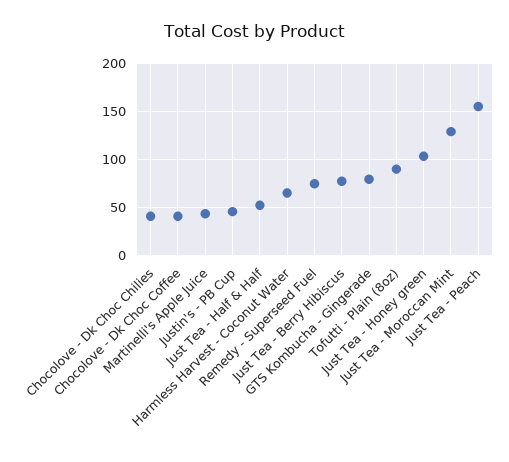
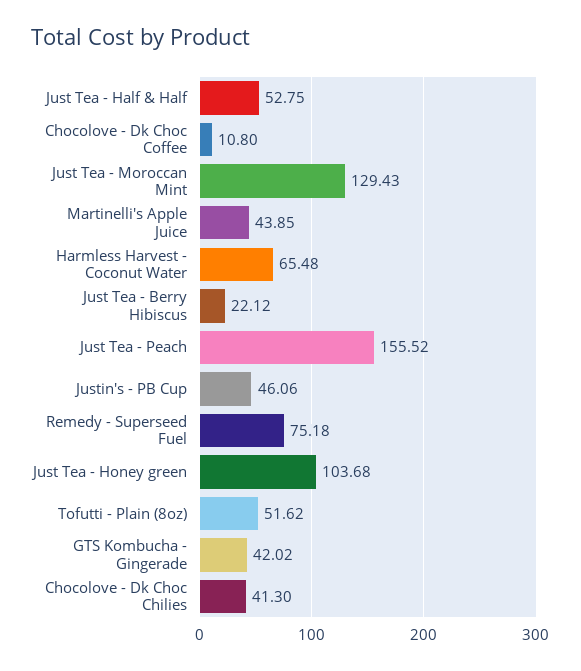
Chocolove - Dk Choc Coffee: 40 -> 10.8
Just Tea - Berry Hibiscus: 80 -> 22.12
GTS Kombucha - Gingerade: 80 -> 42.02
Tofutti - Plain (8oz): 90 -> 51.62

